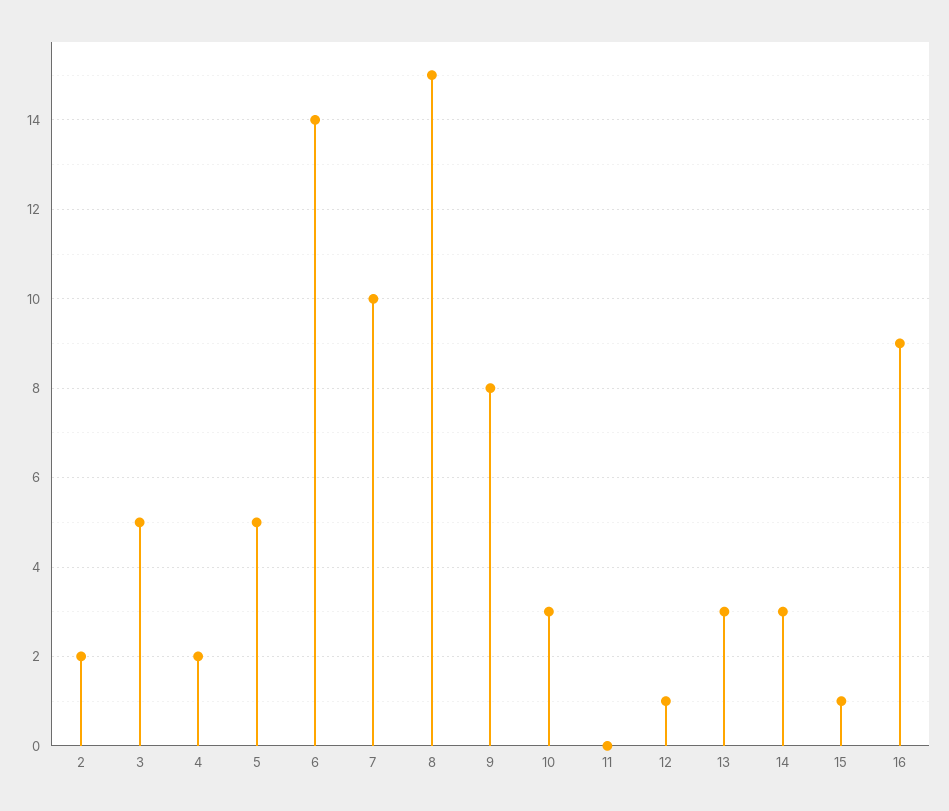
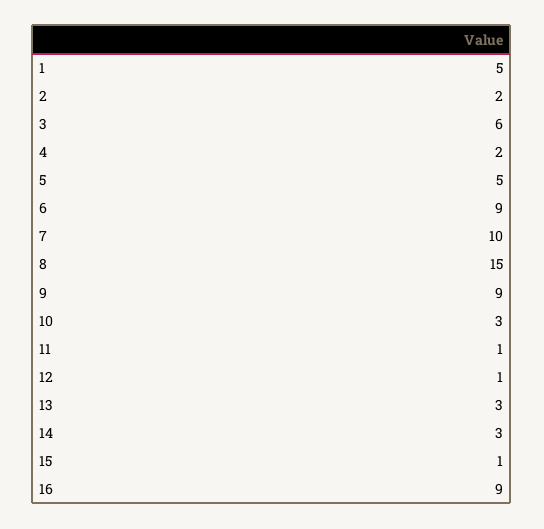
3: 5 -> 6
6: 14 -> 9
9: 8 -> 9
11: 0 -> 1
1: none -> 5

